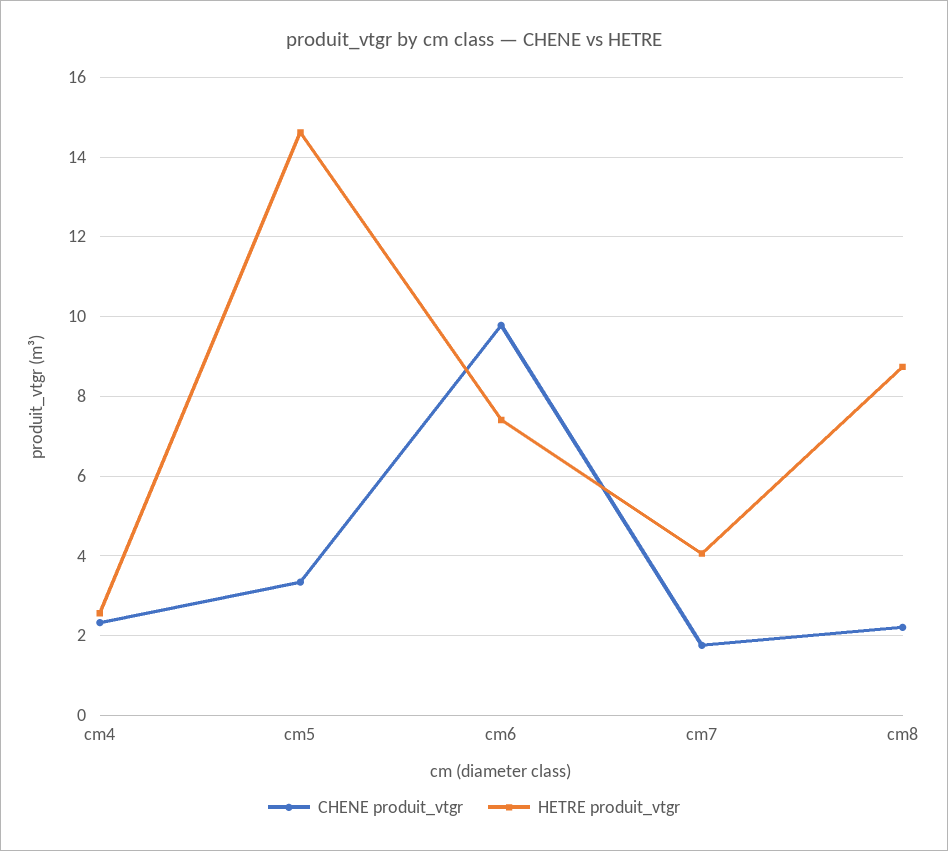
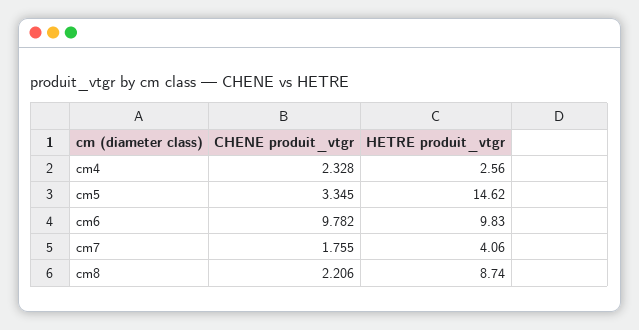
HETRE produit_vtgr, cm6: 7.4 -> 9.83

